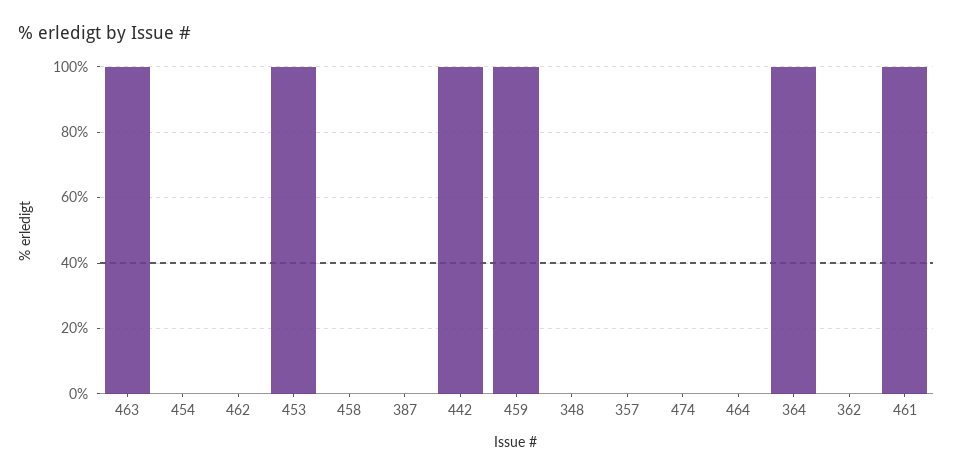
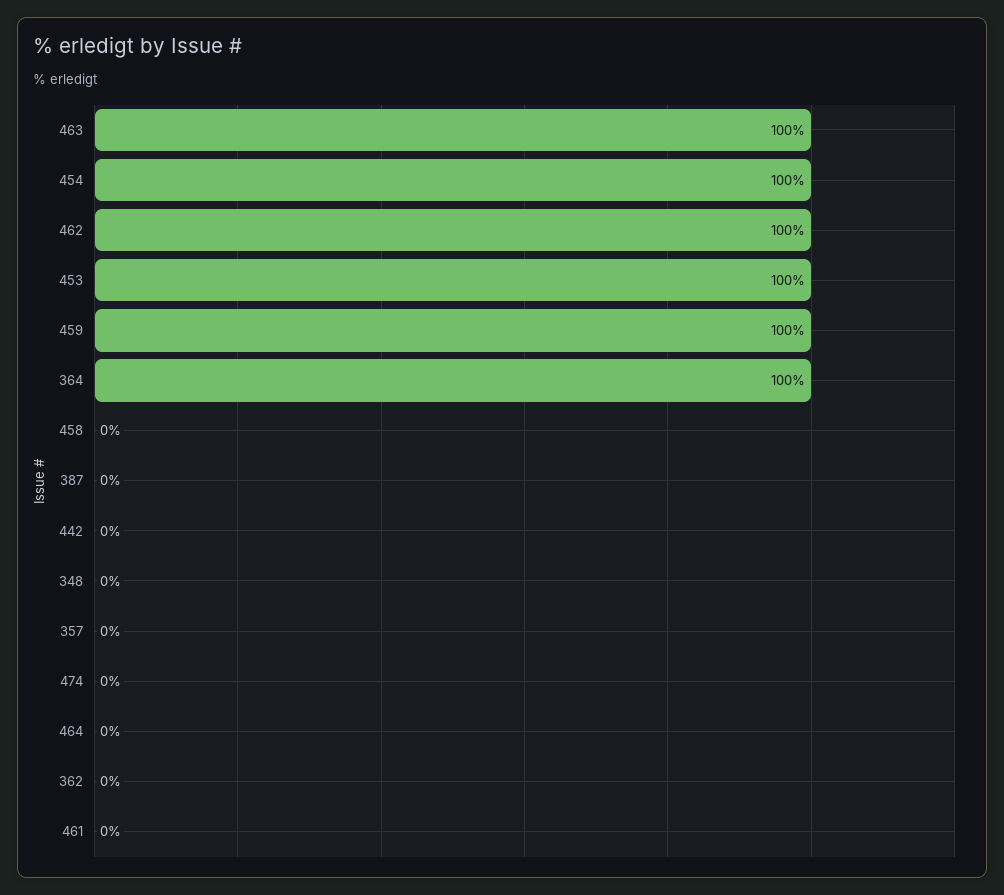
454: 0 -> 100
462: 0 -> 100
442: 100 -> 0
461: 100 -> 0

